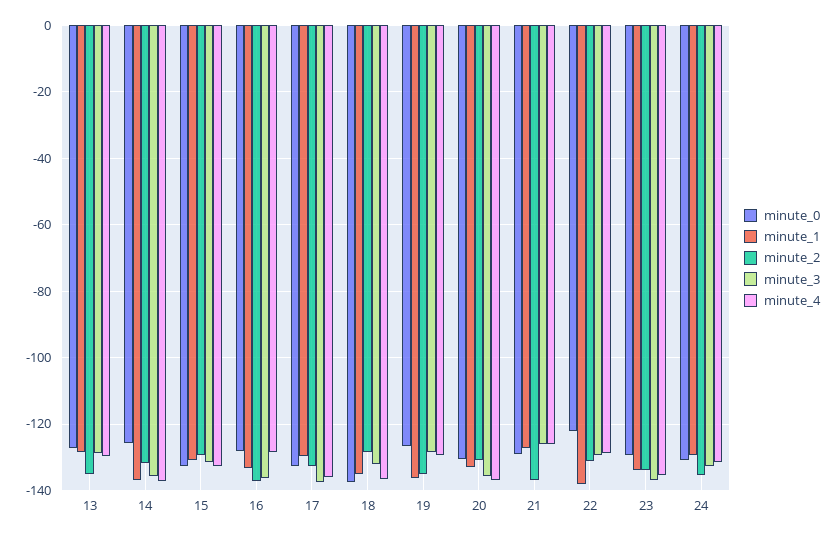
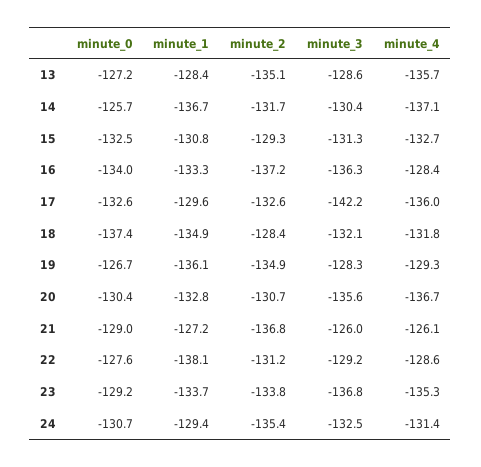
minute_4, 13: -130 -> -135.7
minute_3, 14: -136 -> -130.4
minute_0, 16: -128 -> -134
minute_3, 17: -138 -> -142.2
minute_4, 18: -136 -> -131.8
minute_0, 22: -122 -> -127.6

